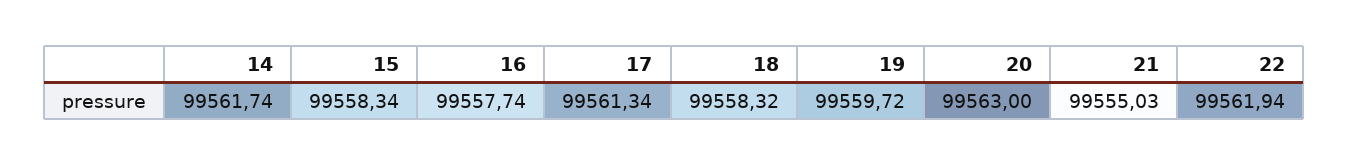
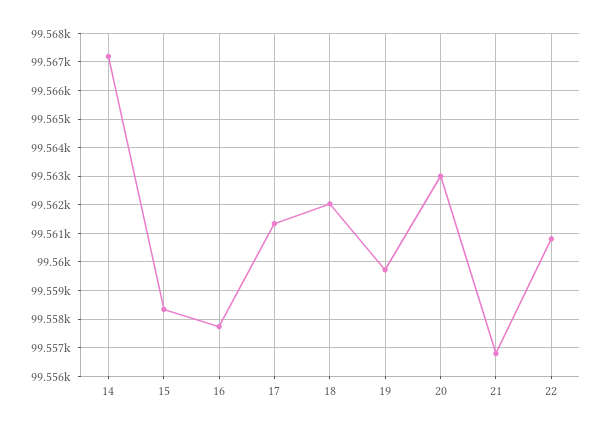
14: 99561.74 -> 99567.25
18: 99558.32 -> 99562
21: 99555.03 -> 99556.75
22: 99561.94 -> 99560.75

